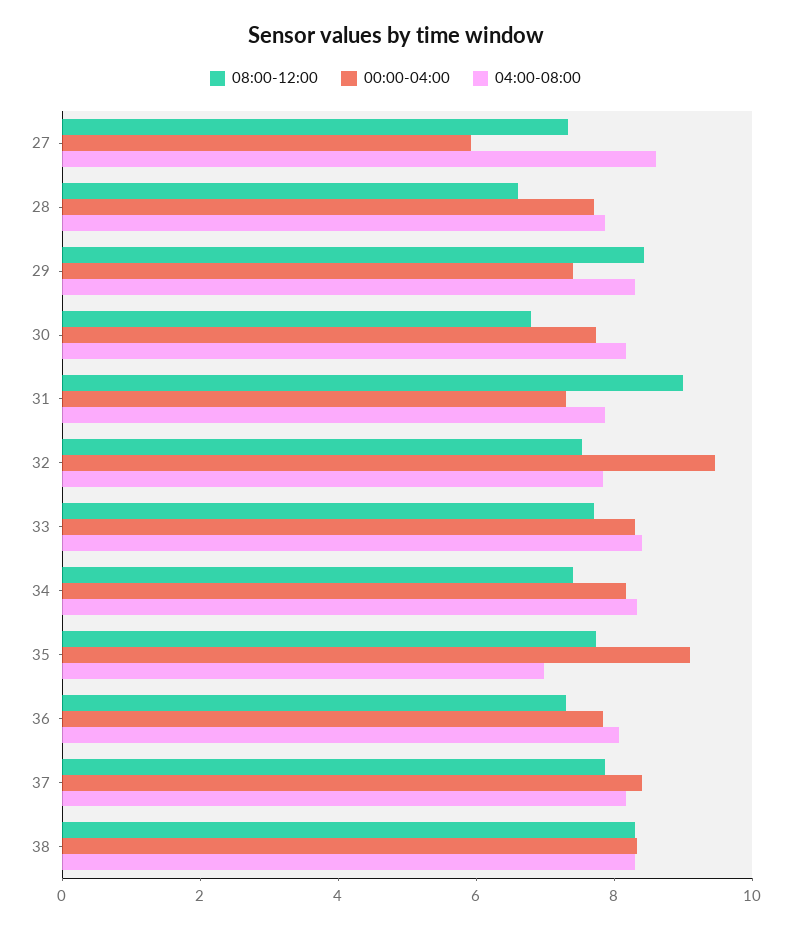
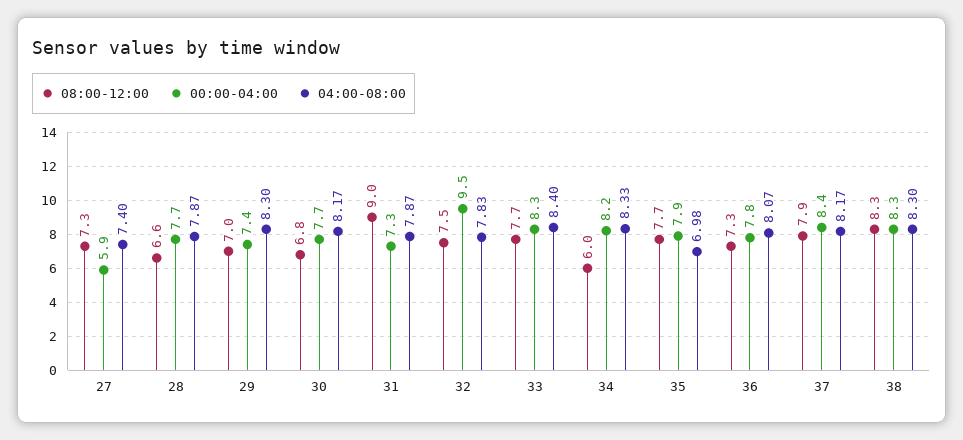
04:00-08:00, 27: 8.5 -> 7.4
08:00-12:00, 29: 8.5 -> 7
08:00-12:00, 34: 7.5 -> 6
00:00-04:00, 35: 9 -> 7.9

